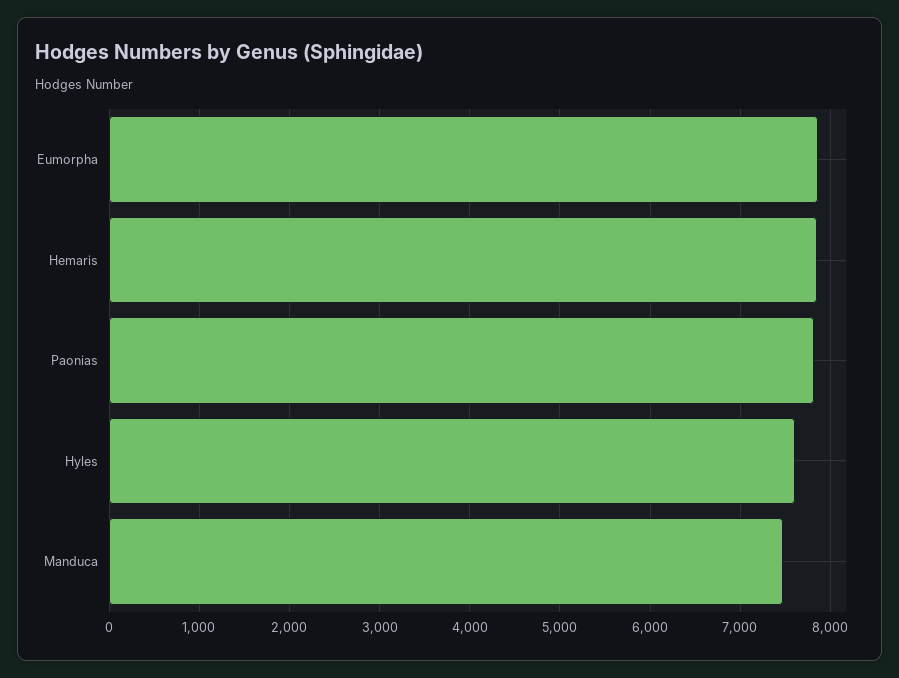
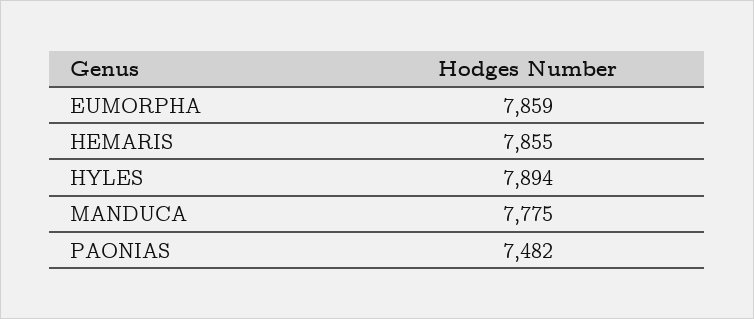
Paonias: 7800 -> 7482
Hyles: 7600 -> 7894
Manduca: 7500 -> 7775

